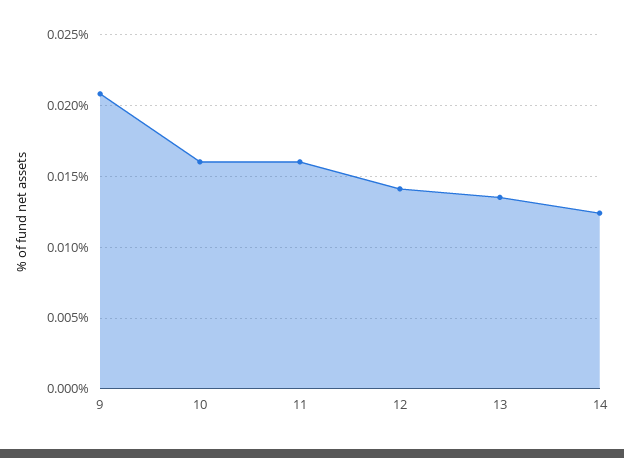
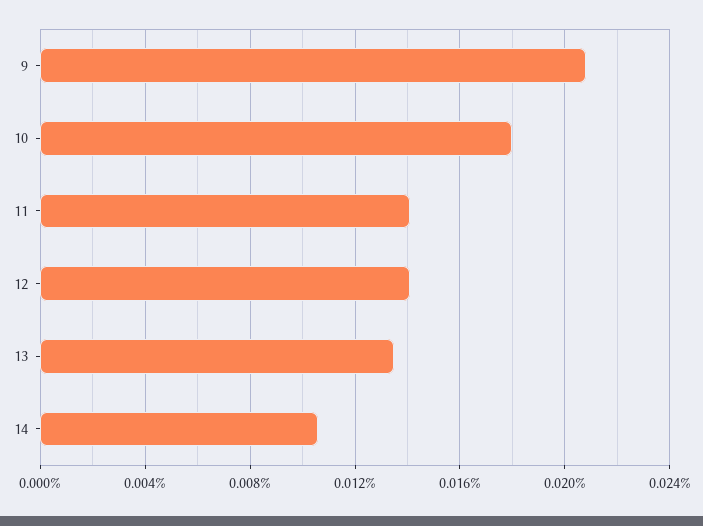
10: 0.016 -> 0.018
11: 0.016 -> 0.014
14: 0.0125 -> 0.0105

